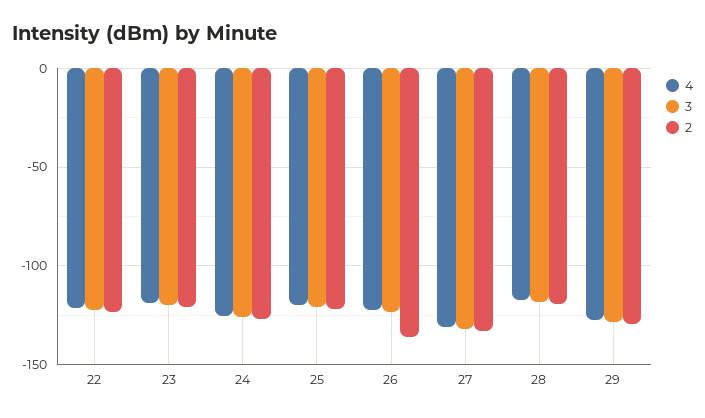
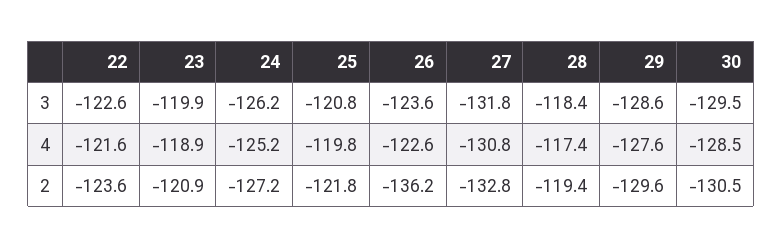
3, 30: none -> -129.5
4, 30: none -> -128.5
2, 30: none -> -130.5

